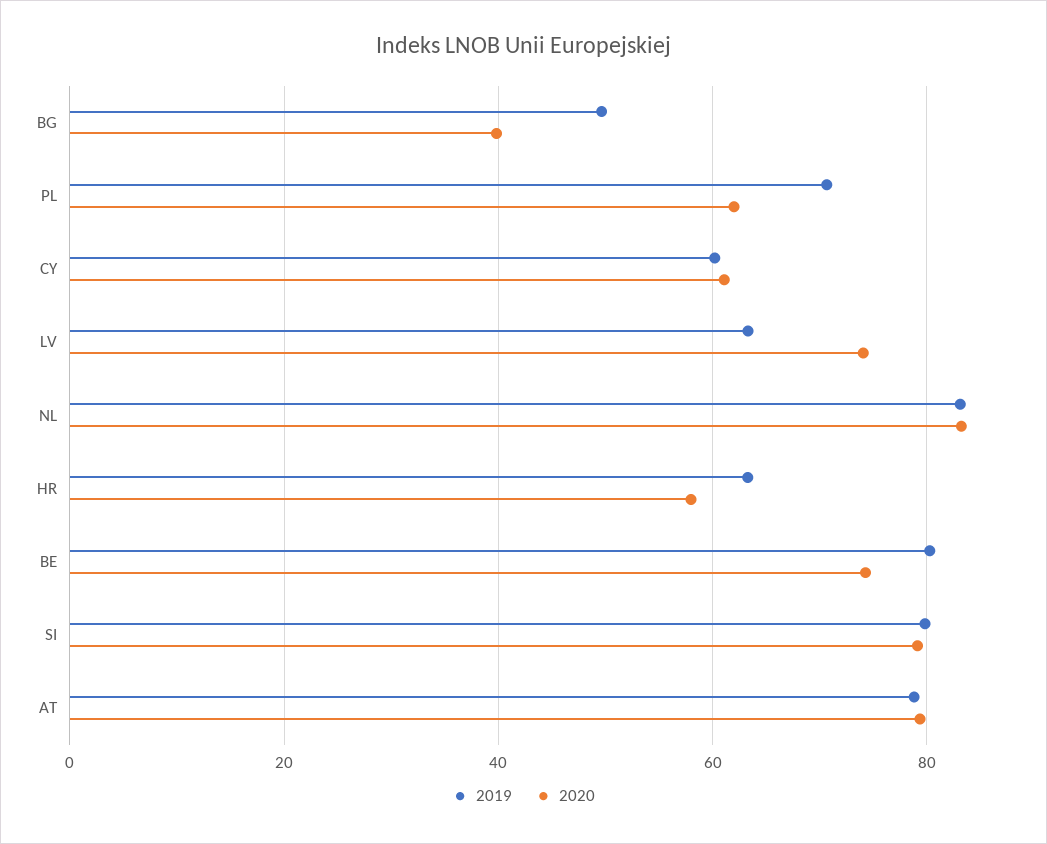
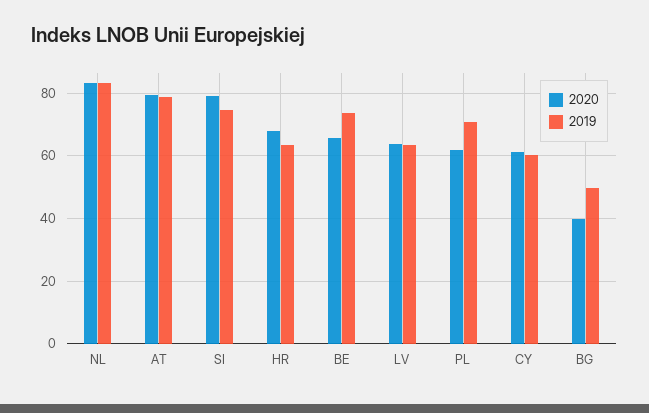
2020, LV: 74 -> 64
2020, HR: 58 -> 68
2019, BE: 80 -> 74
2020, BE: 74 -> 66
2019, SI: 80 -> 74

